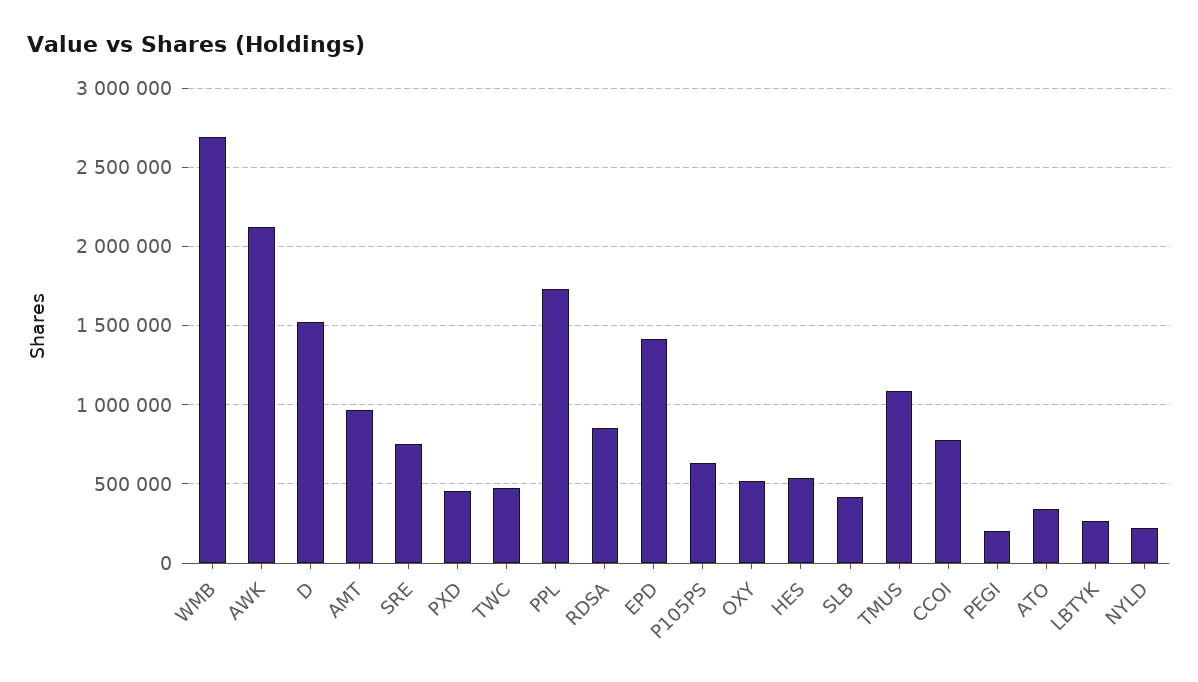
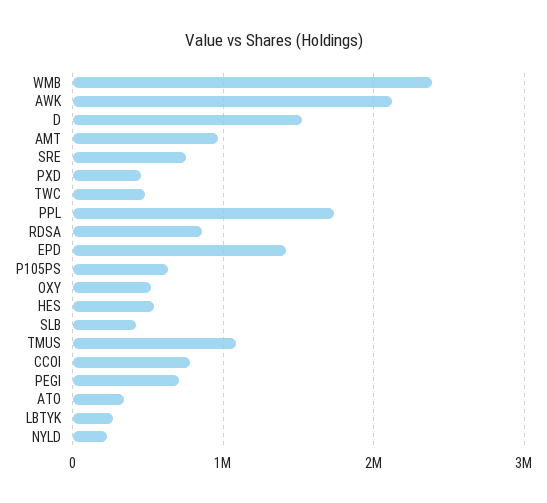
WMB: 2700000 -> 2400000
PEGI: 200000 -> 700000

